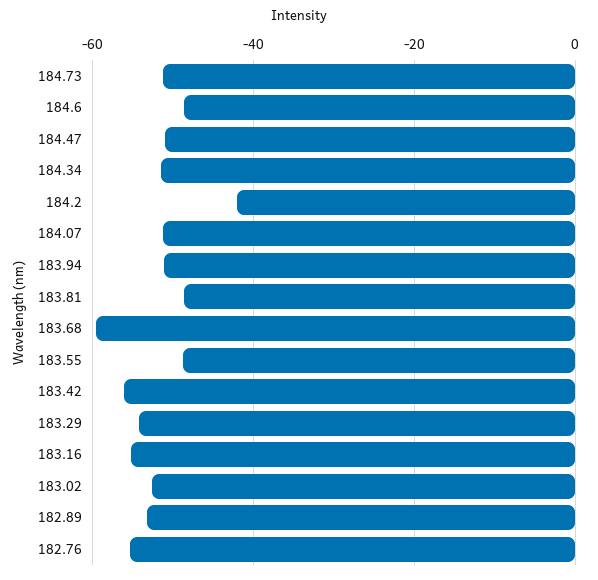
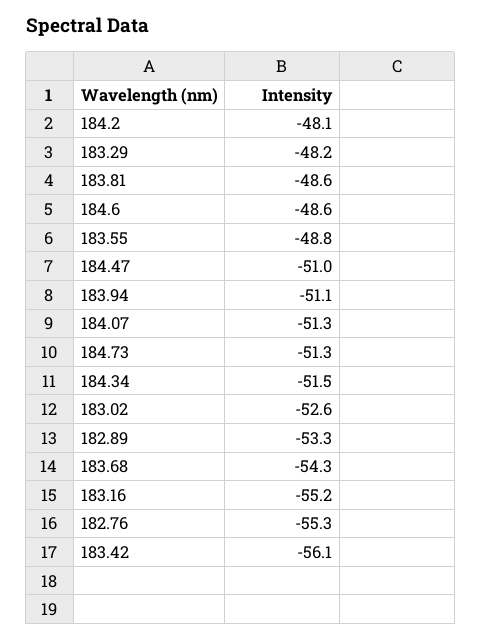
184.2: -42 -> -48.1
183.68: -60 -> -54.3
183.29: -54 -> -48.2

